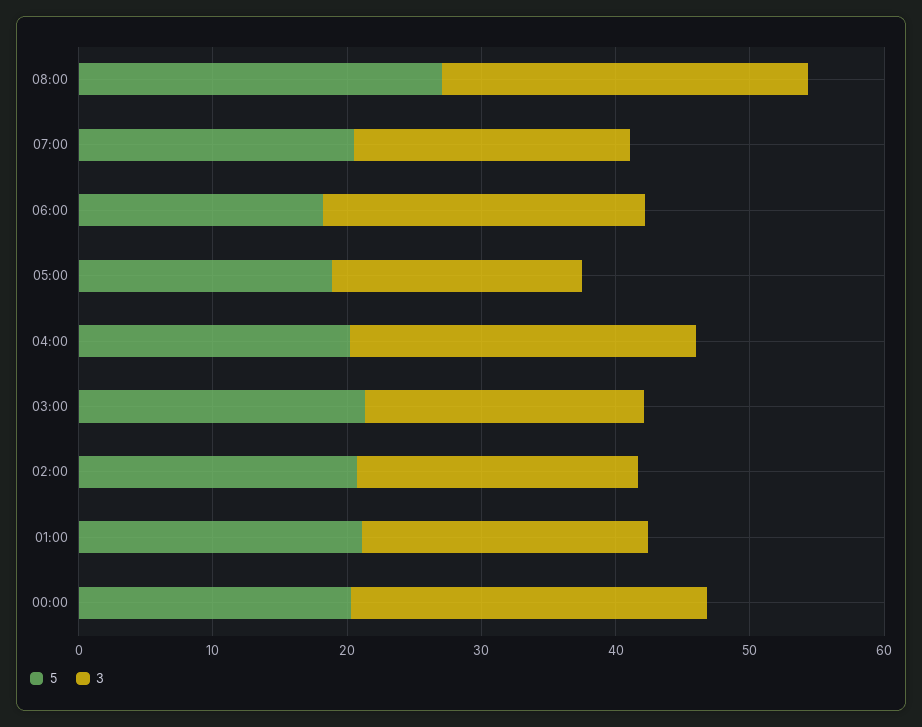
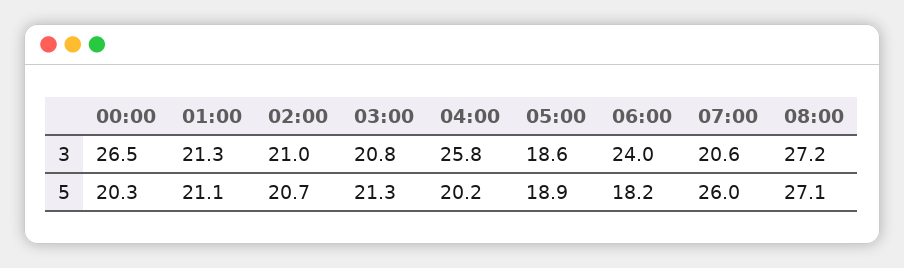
5, 07:00: 20 -> 26

